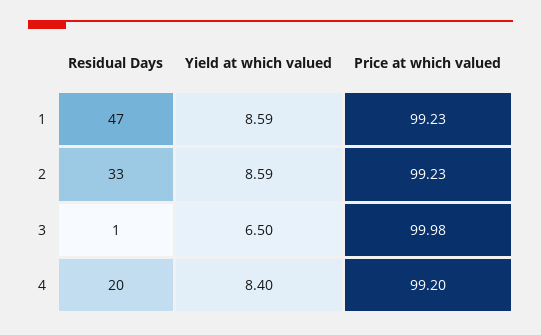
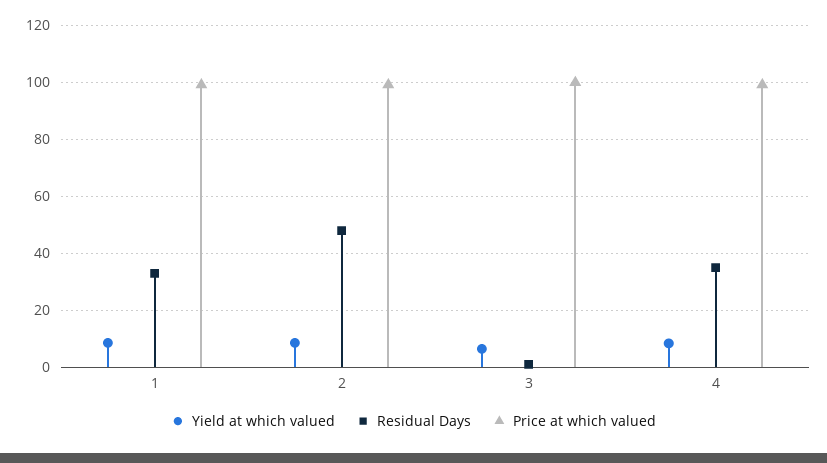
Residual Days, 1: 47 -> 32.5
Residual Days, 2: 33 -> 47.5
Residual Days, 4: 20 -> 35

